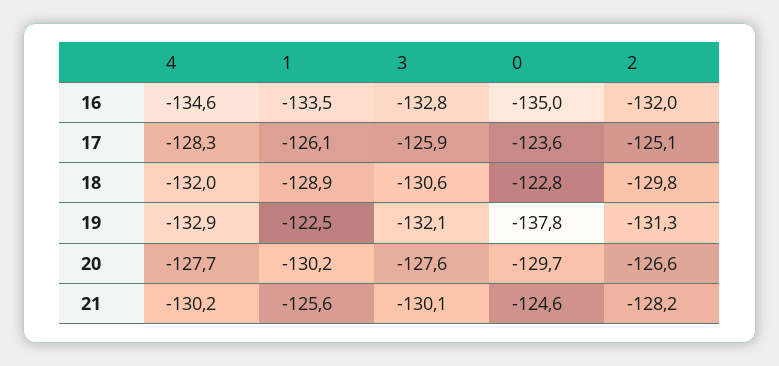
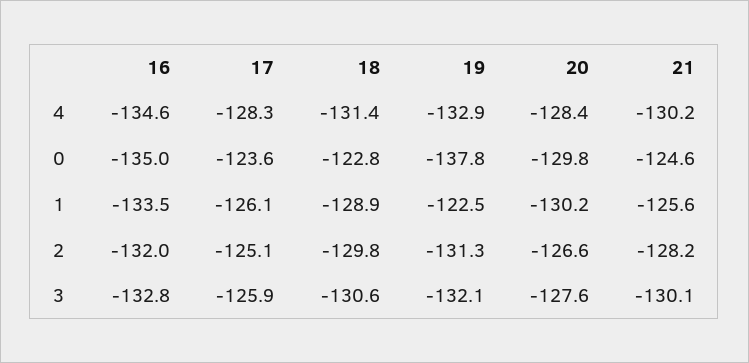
4, 18: -132 -> -131.4
4, 20: -127.7 -> -128.4
0, 20: -129.7 -> -129.8

